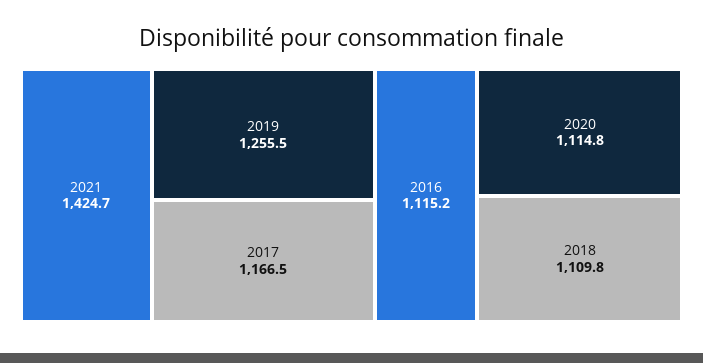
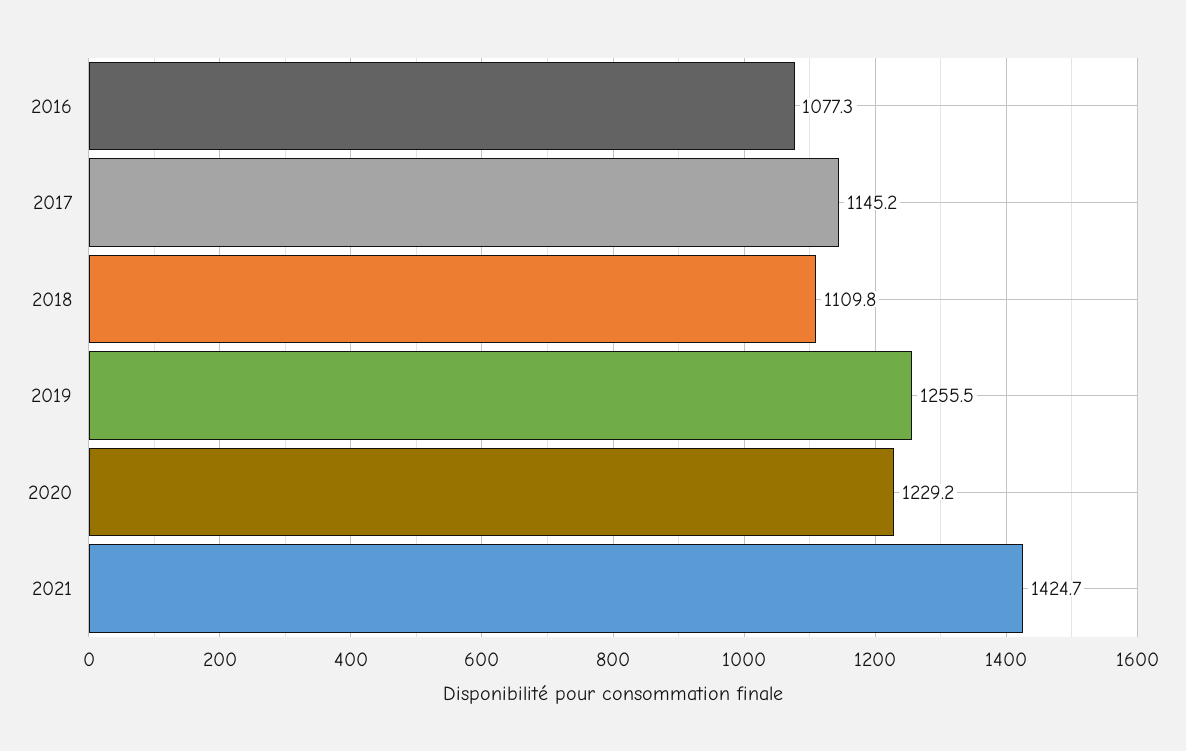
2017: 1166.5 -> 1145.2
2016: 1115.2 -> 1077.3
2020: 1114.8 -> 1229.2

